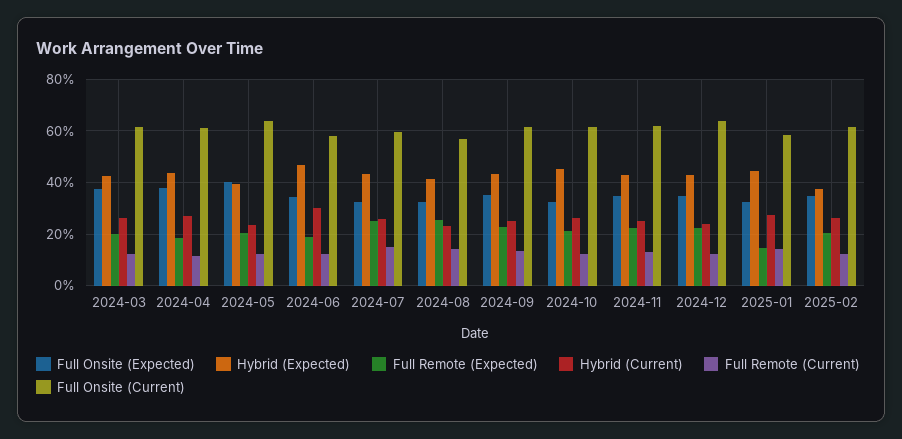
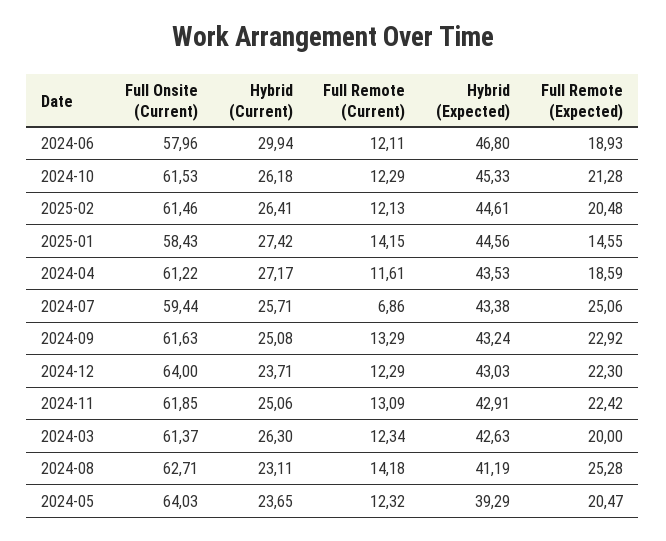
Full Onsite (Expected), 2024-03: 37.5 -> none
Full Onsite (Expected), 2024-04: 37.5 -> none
Full Onsite (Expected), 2024-05: 40 -> none
Full Onsite (Expected), 2024-06: 35 -> none
Full Onsite (Expected), 2024-07: 32.5 -> none
Full Remote (Current), 2024-07: 15 -> 6.86
Full Onsite (Expected), 2024-08: 32.5 -> none
Full Onsite (Current), 2024-08: 57.5 -> 62.71
Full Onsite (Expected), 2024-09: 35 -> none
Full Onsite (Expected), 2024-10: 32.5 -> none
Full Onsite (Expected), 2024-11: 35 -> none
Full Onsite (Expected), 2024-12: 35 -> none
Full Onsite (Expected), 2025-01: 32.5 -> none
Full Onsite (Expected), 2025-02: 35 -> none
Hybrid (Expected), 2025-02: 37.5 -> 44.61

